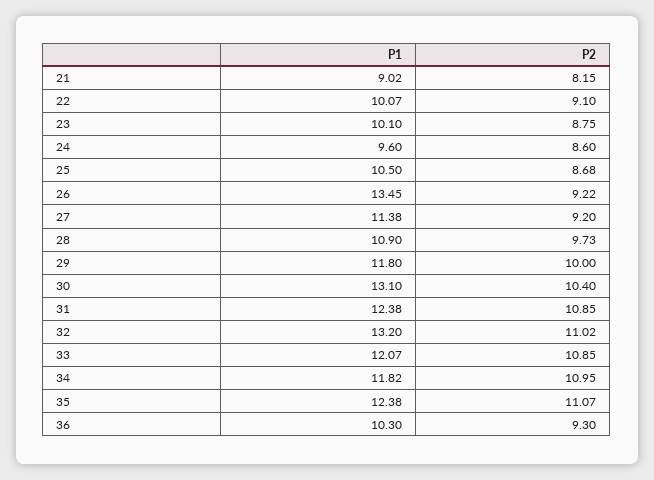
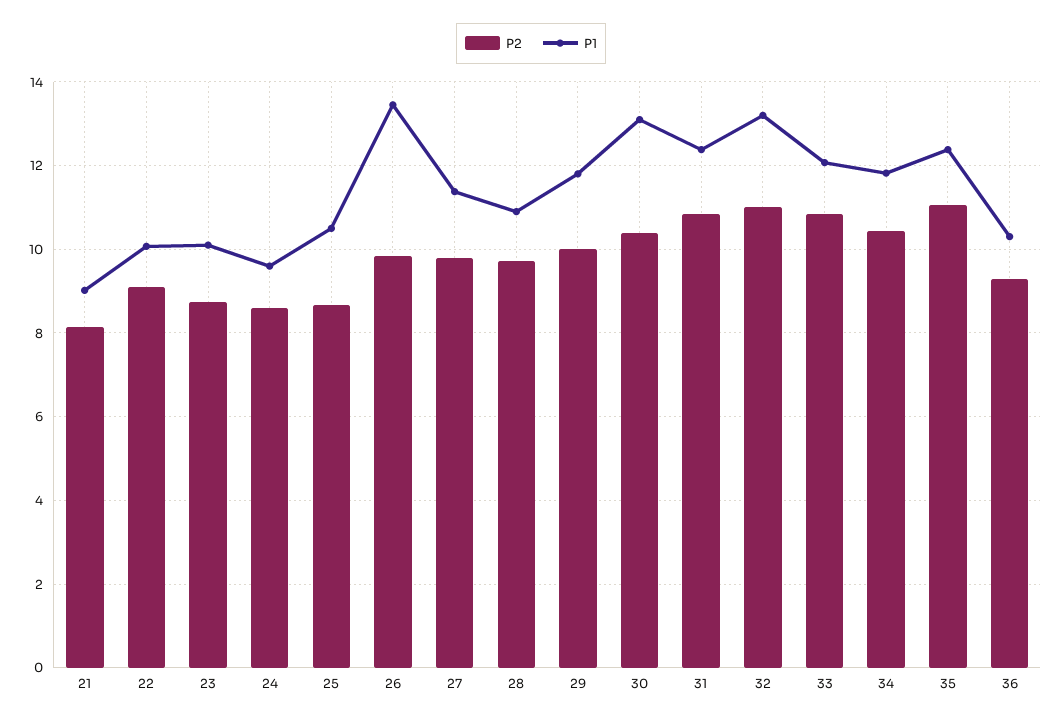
P2, 26: 9.22 -> 9.8
P2, 27: 9.2 -> 9.8
P2, 34: 10.95 -> 10.4

